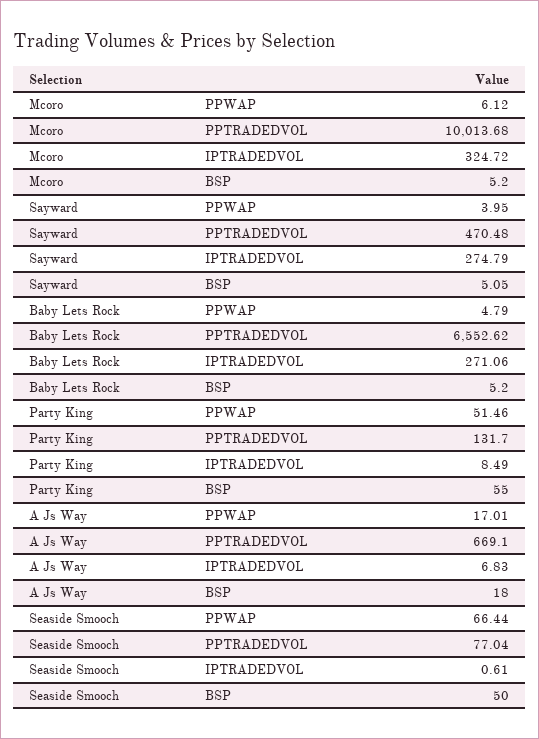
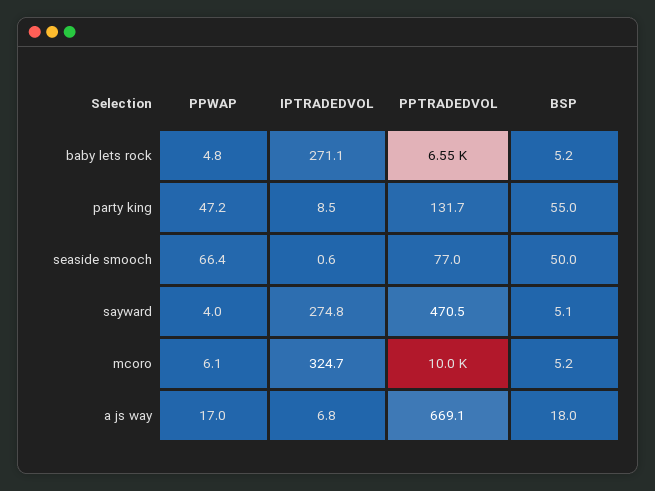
Party King, PPWAP: 51.46 -> 47.2

